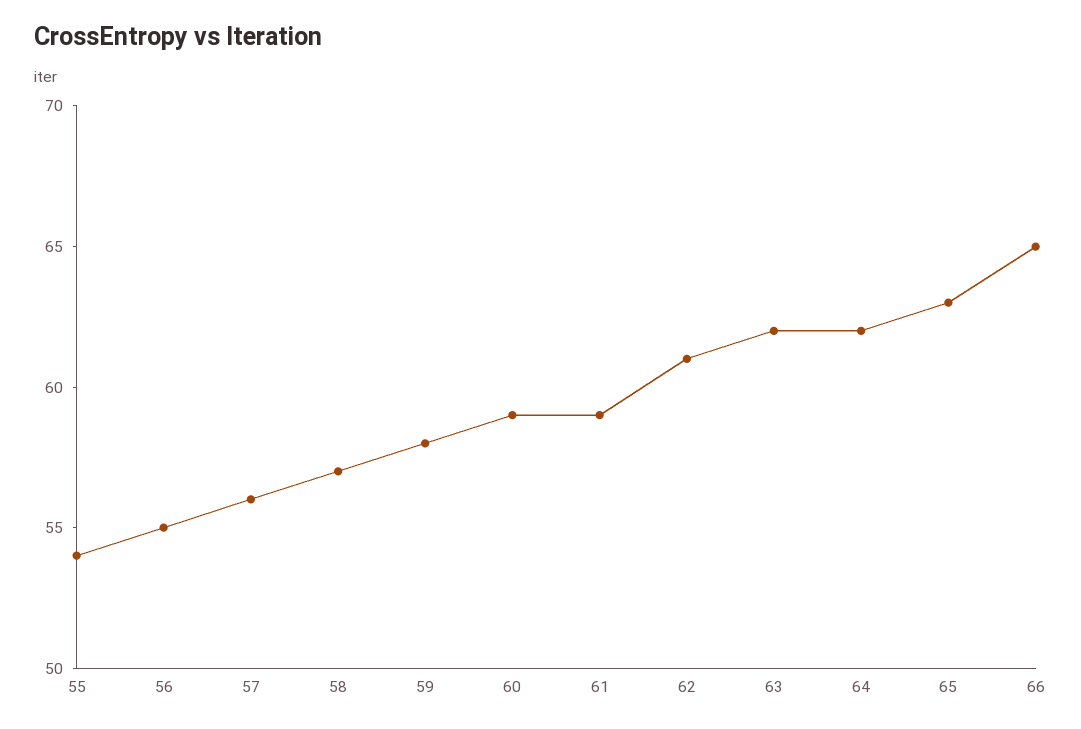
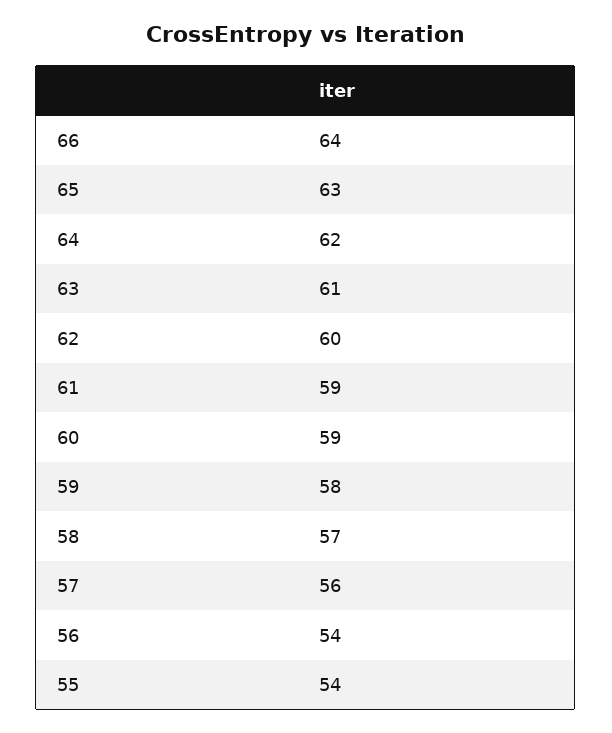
56: 55 -> 54
62: 61 -> 60
63: 62 -> 61
66: 65 -> 64

